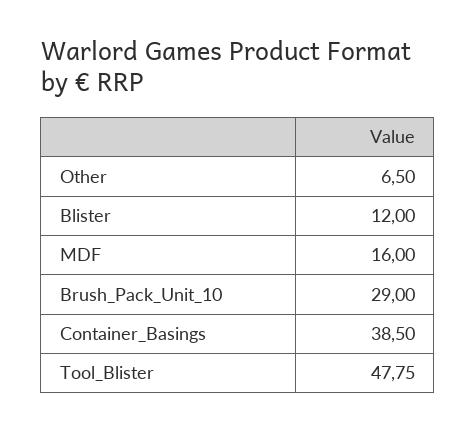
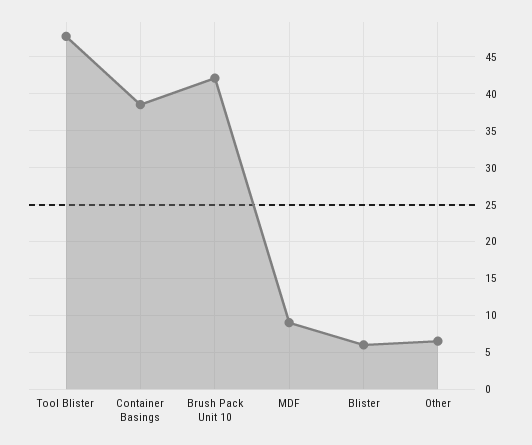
Blister: 12 -> 6
MDF: 16 -> 9
Brush_Pack_Unit_10: 29 -> 42

